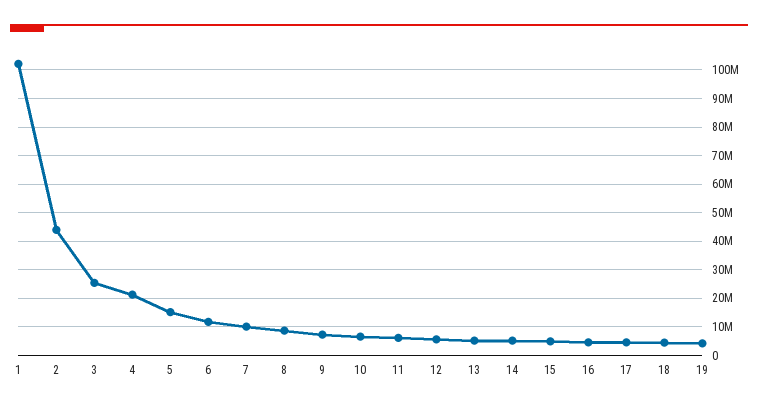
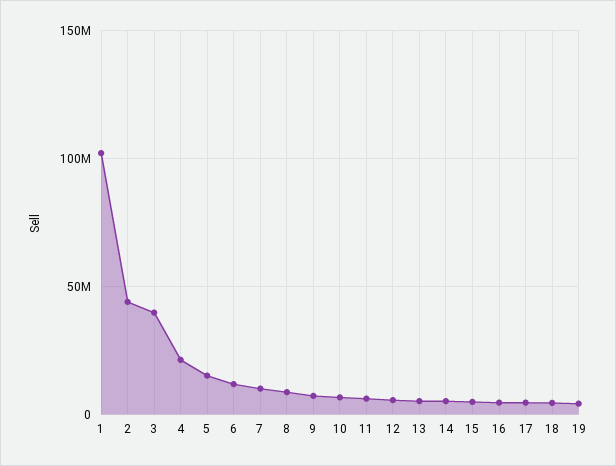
3: 25000000 -> 40000000

